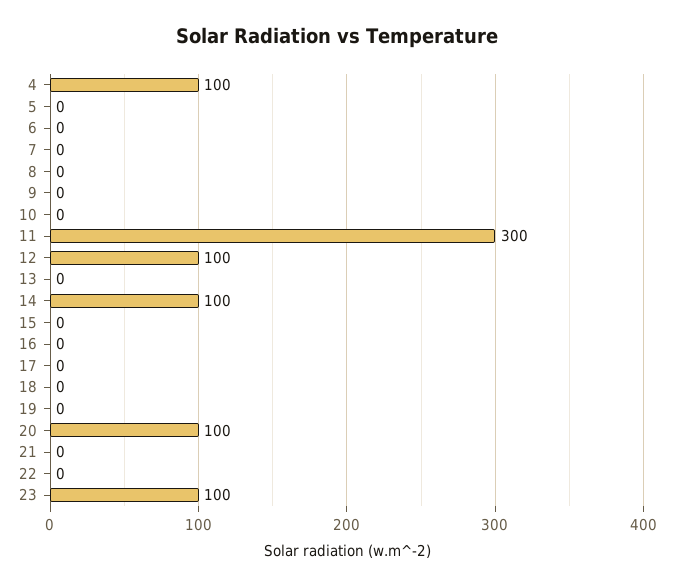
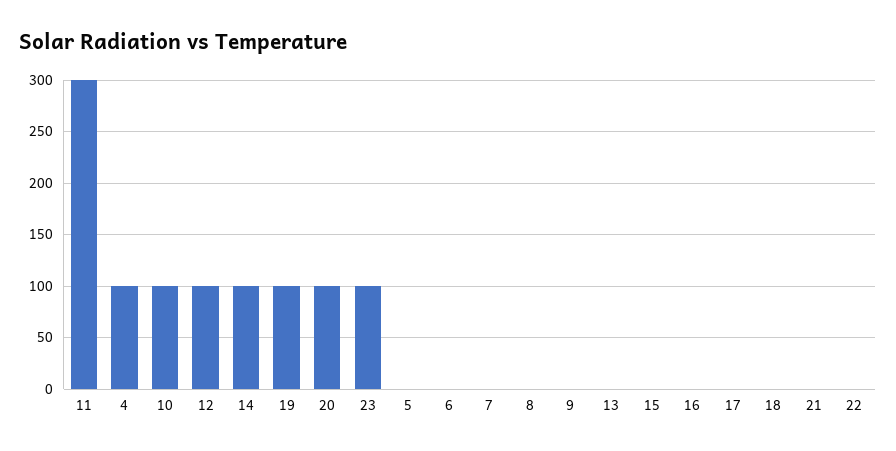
10: 0 -> 100
19: 0 -> 100

